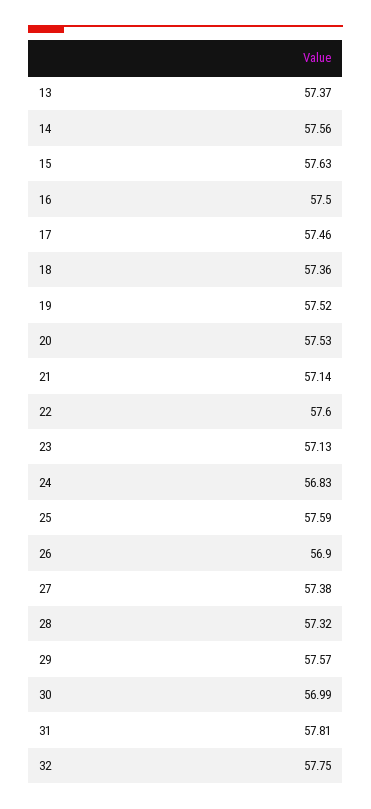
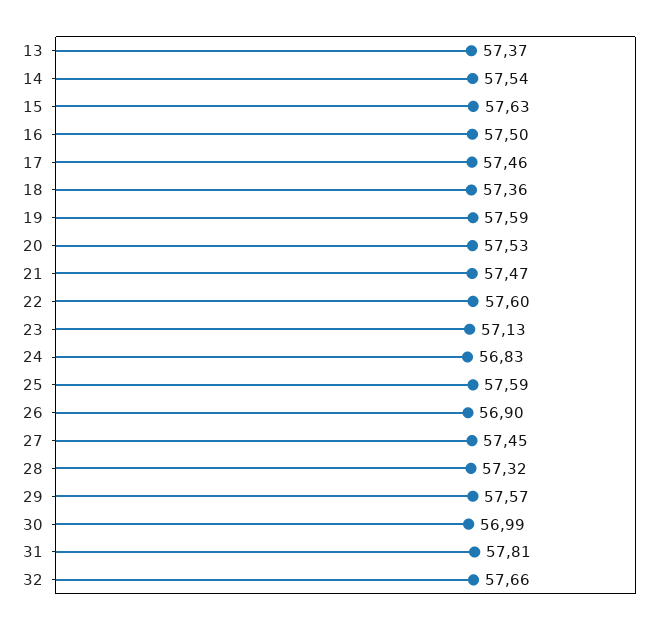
14: 57.56 -> 57.54
19: 57.52 -> 57.59
21: 57.14 -> 57.47
27: 57.38 -> 57.45
32: 57.75 -> 57.66

